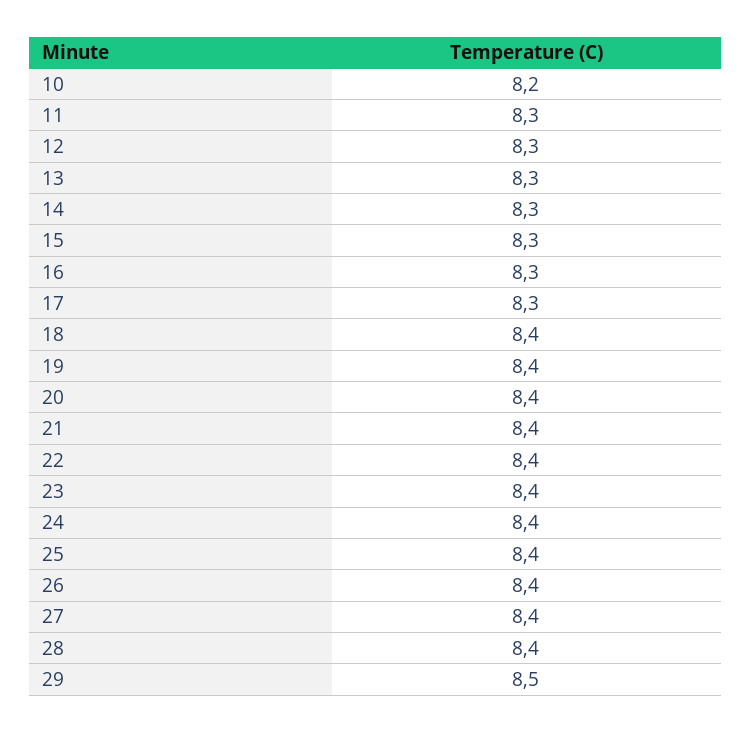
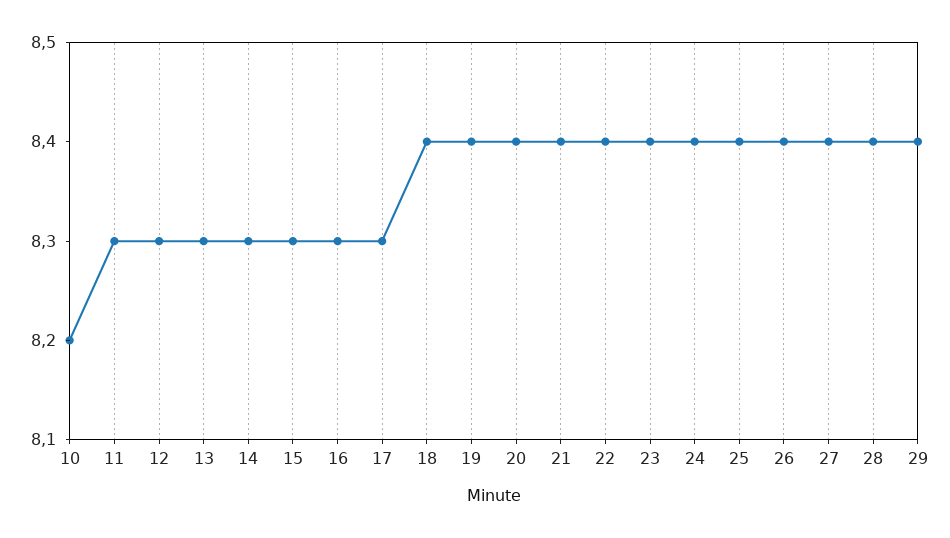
29: 8.5 -> 8.4

